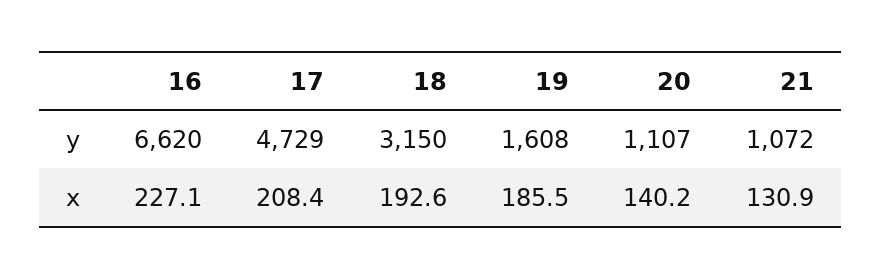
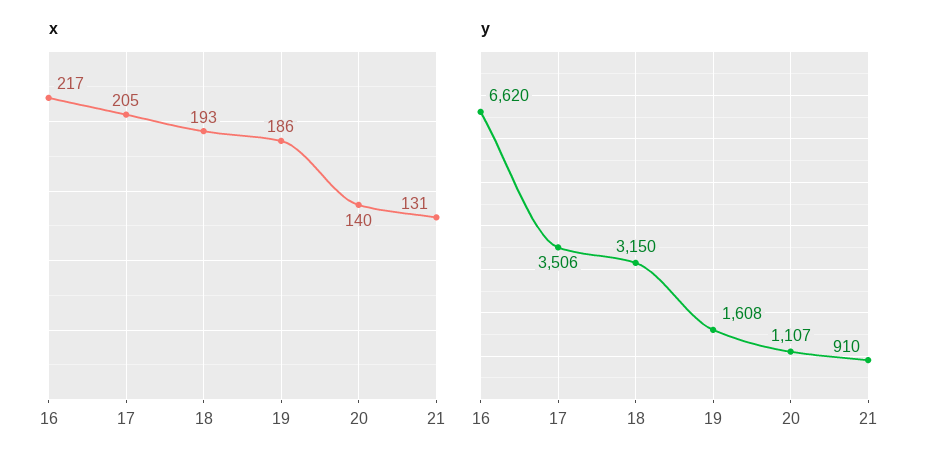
y, 17: 4729 -> 3506
y, 21: 1072 -> 910
x, 16: 227.1 -> 217
x, 17: 208.4 -> 205

